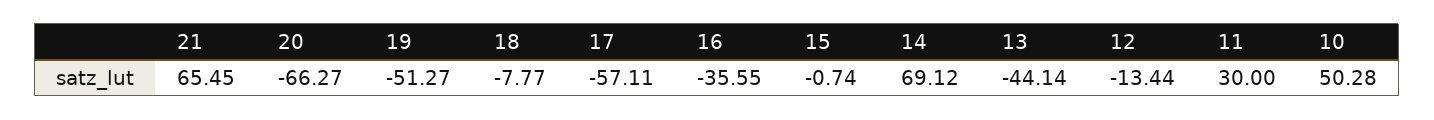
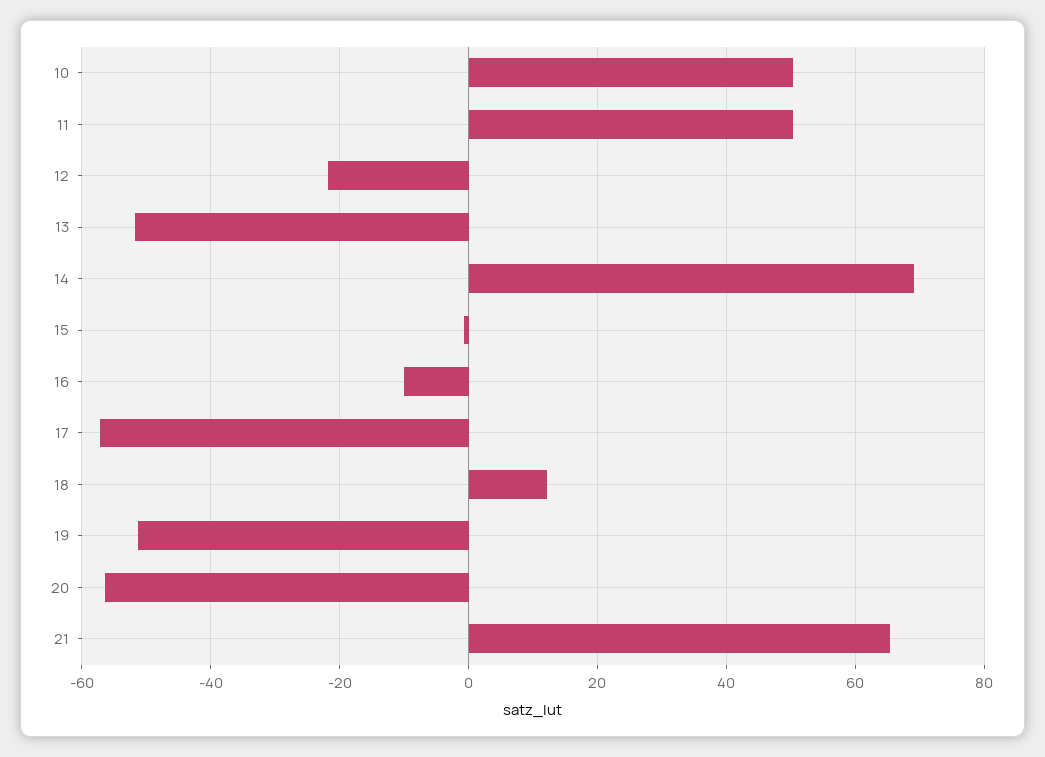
20: -66.27 -> -56
18: -7.77 -> 12
16: -35.55 -> -10
13: -44.14 -> -52
12: -13.44 -> -22
11: 30 -> 50

